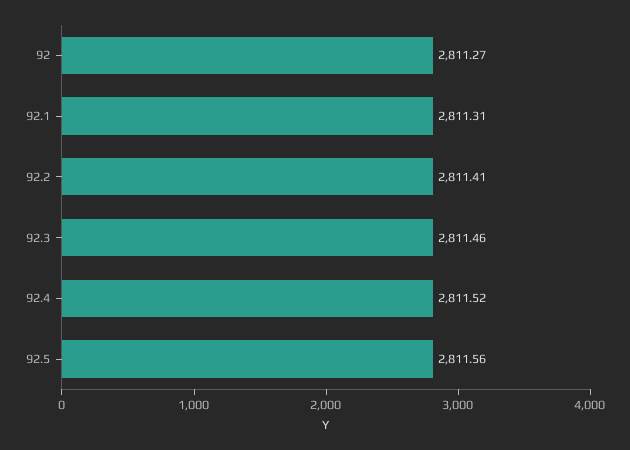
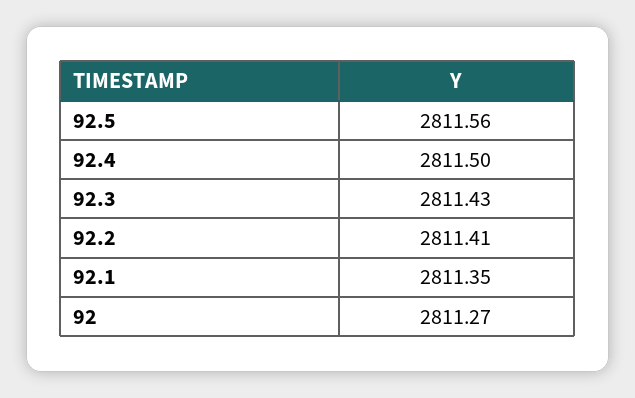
92.1: 2811.31 -> 2811.35
92.3: 2811.46 -> 2811.43
92.4: 2811.52 -> 2811.5

